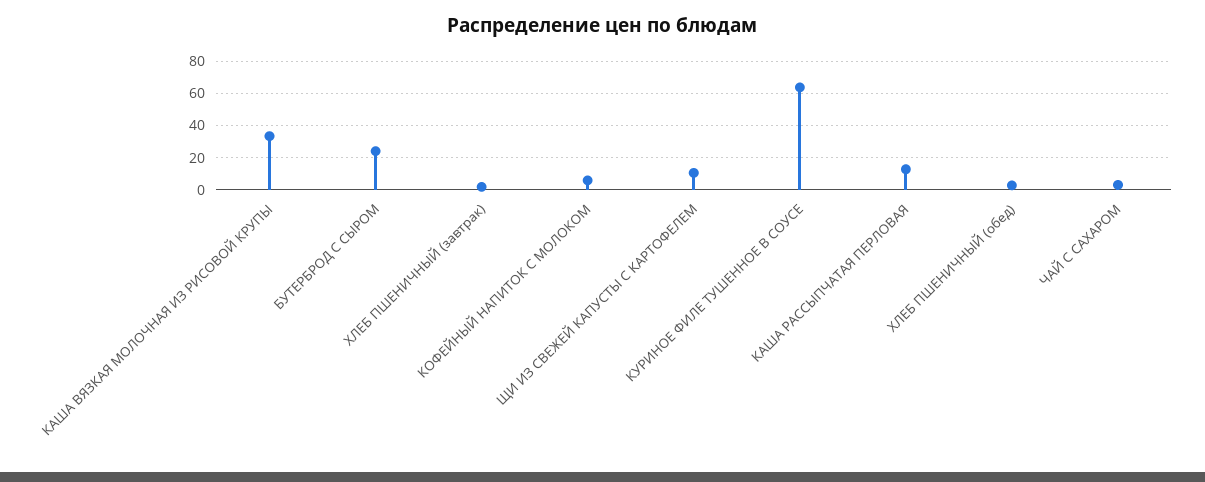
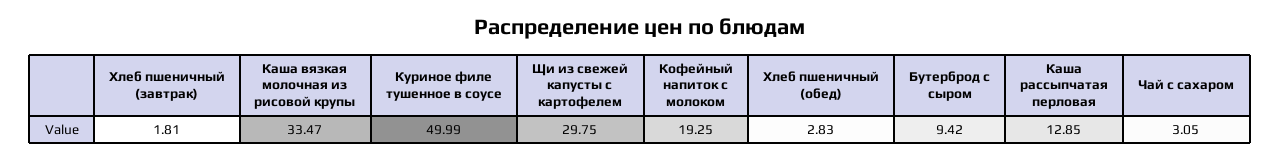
БУТЕРБРОД С СЫРОМ: 25 -> 9.42
КОФЕЙНЫЙ НАПИТОК С МОЛОКОМ: 5 -> 19.25
ЩИ ИЗ СВЕЖЕЙ КАПУСТЫ С КАРТОФЕЛЕМ: 10 -> 29.75
КУРИНОЕ ФИЛЕ ТУШЕННОЕ В СОУСЕ: 65 -> 49.99

